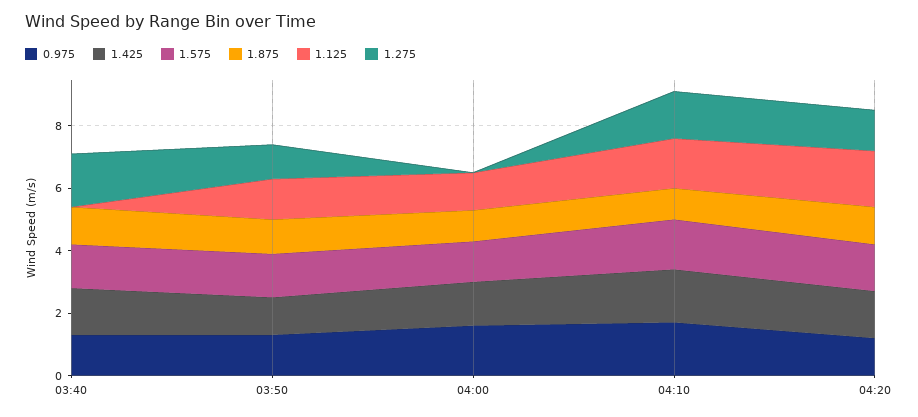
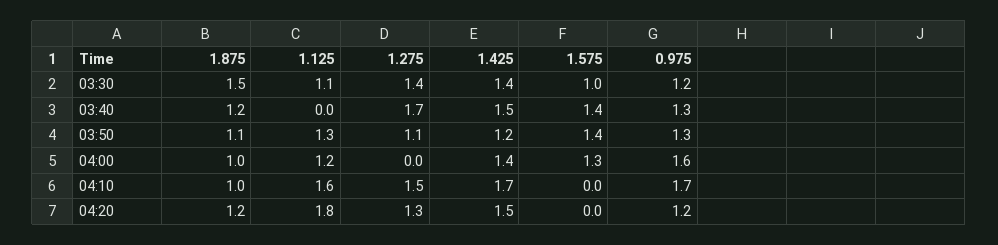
1.575, 04:10: 1.5 -> 0
1.575, 04:20: 1.5 -> 0
1.875, 03:30: none -> 1.5
1.125, 03:30: none -> 1.1
1.275, 03:30: none -> 1.4
1.425, 03:30: none -> 1.4
1.575, 03:30: none -> 1
0.975, 03:30: none -> 1.2

